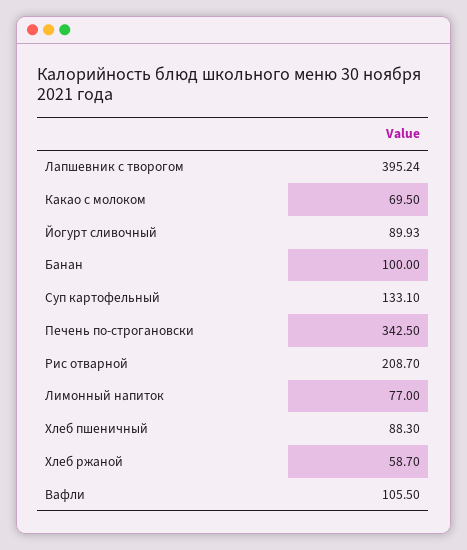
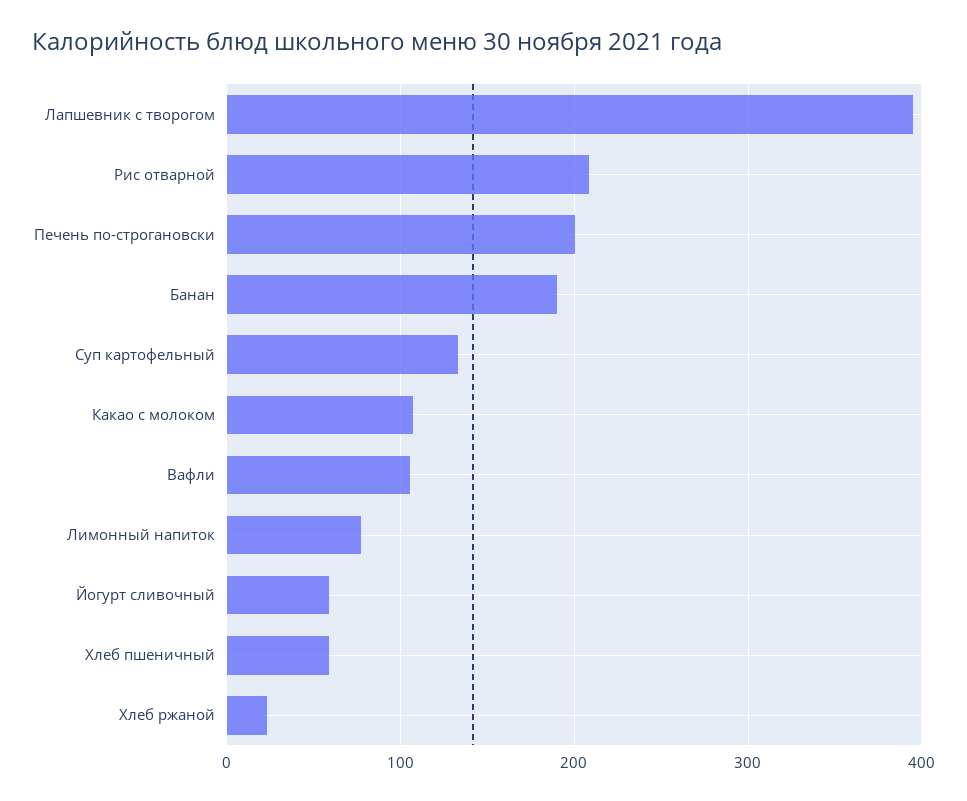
Какао с молоком: 69.5 -> 110
Йогурт сливочный: 89.93 -> 60
Банан: 100 -> 190
Печень по-строгановски: 342.5 -> 200
Хлеб пшеничный: 88.3 -> 60
Хлеб ржаной: 58.7 -> 20

